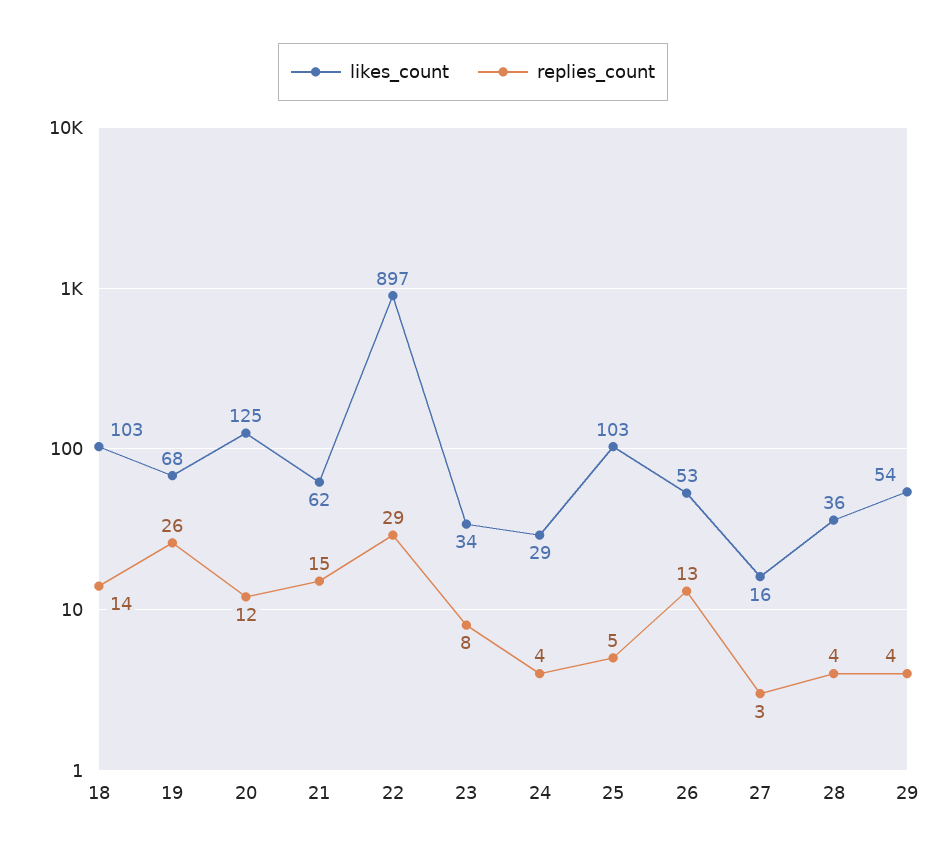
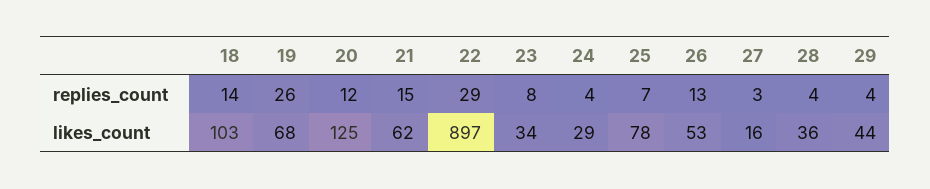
likes_count, 25: 103 -> 78
replies_count, 25: 5 -> 7
likes_count, 29: 54 -> 44

